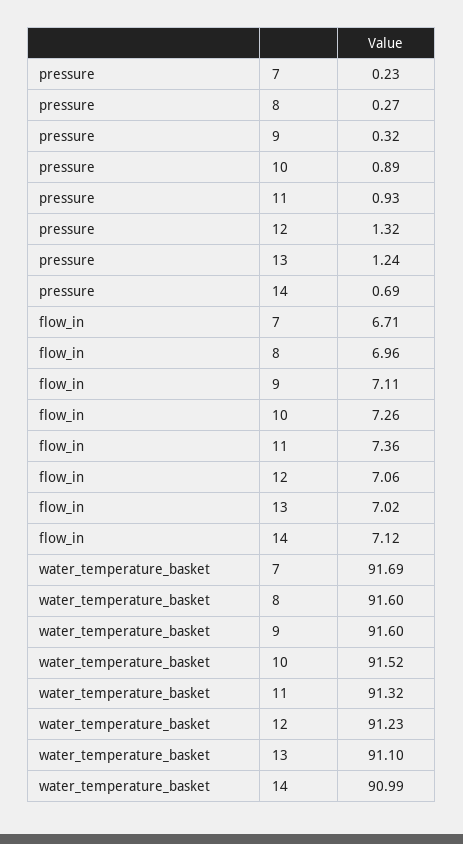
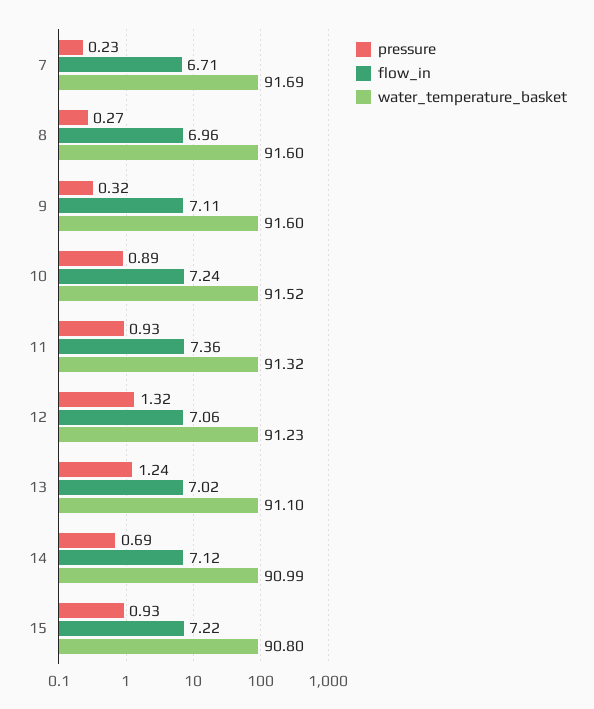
flow_in, 10: 7.26 -> 7.24
pressure, 15: none -> 0.93
flow_in, 15: none -> 7.22
water_temperature_basket, 15: none -> 90.8

